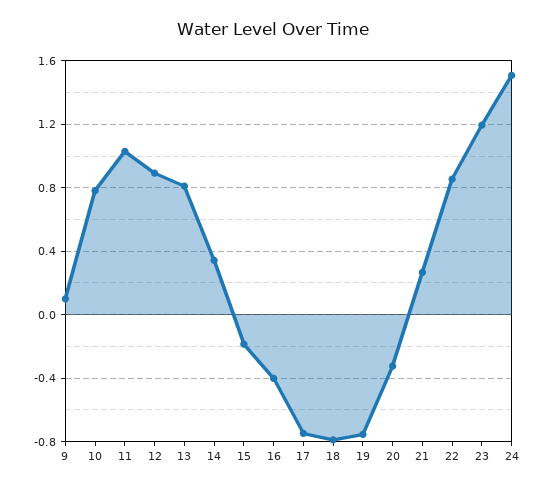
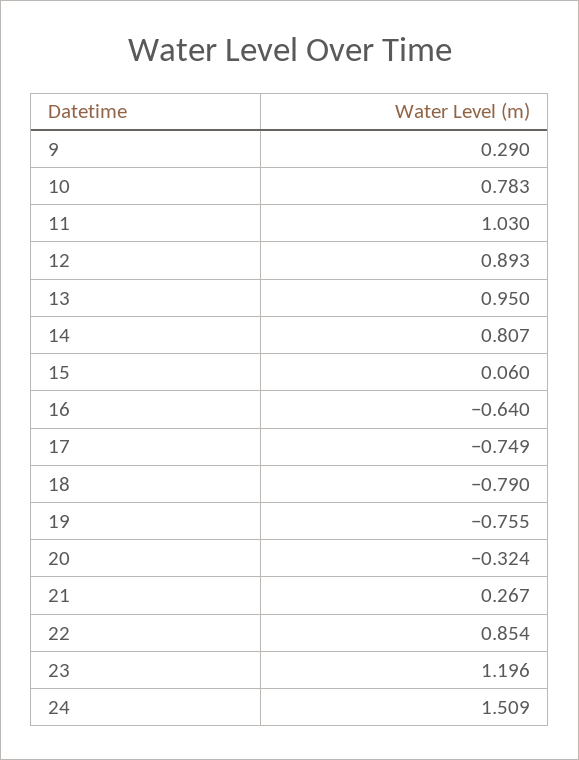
9: 0.1 -> 0.29
13: 0.8 -> 0.95
14: 0.35 -> 0.807
15: -0.2 -> 0.06
16: -0.4 -> -0.64

